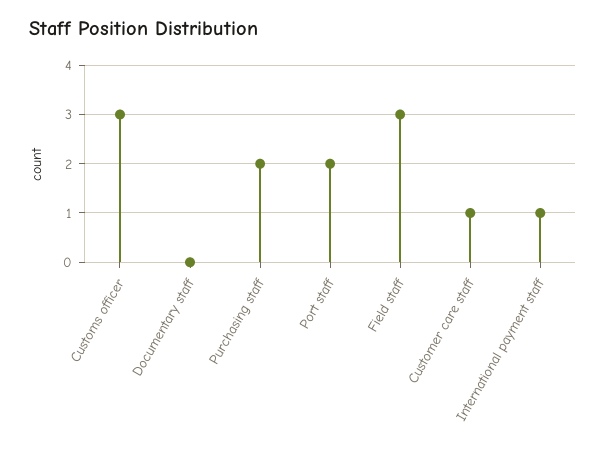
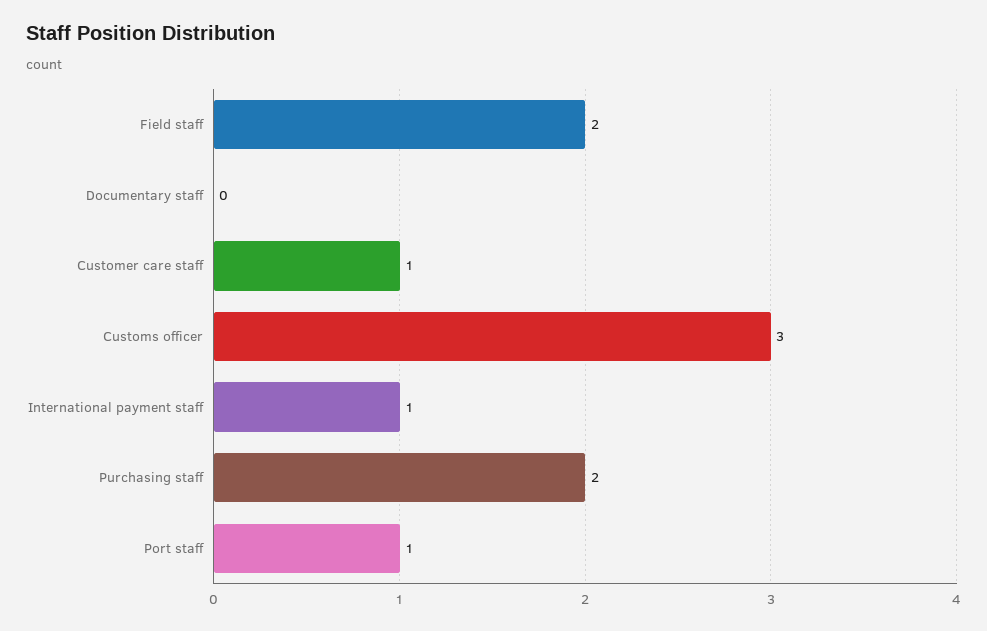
Port staff: 2 -> 1
Field staff: 3 -> 2

